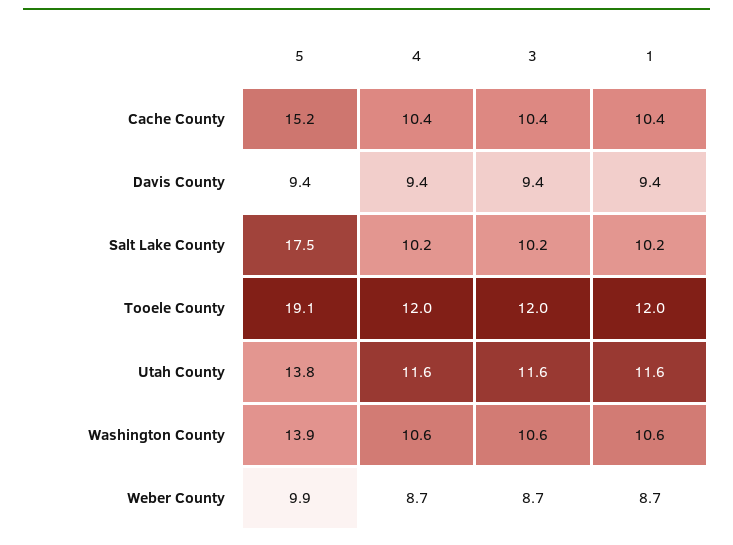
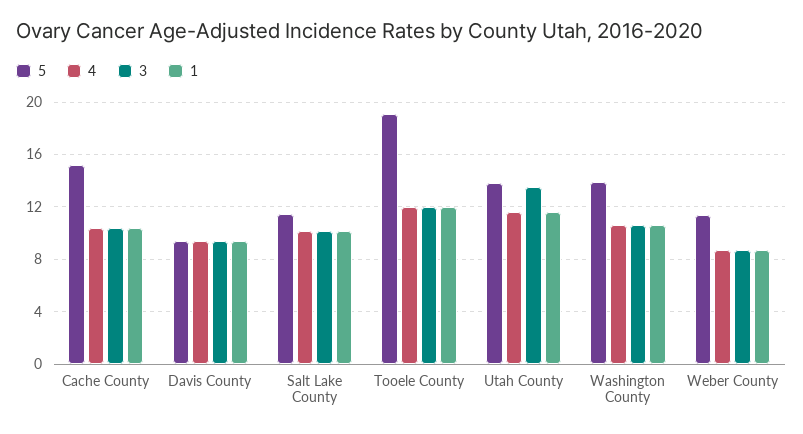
5, Salt Lake County: 17.5 -> 11.5
3, Utah County: 11.6 -> 13.5
5, Weber County: 9.9 -> 11.5

